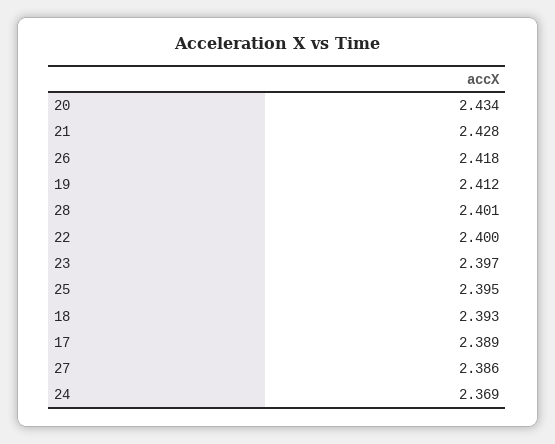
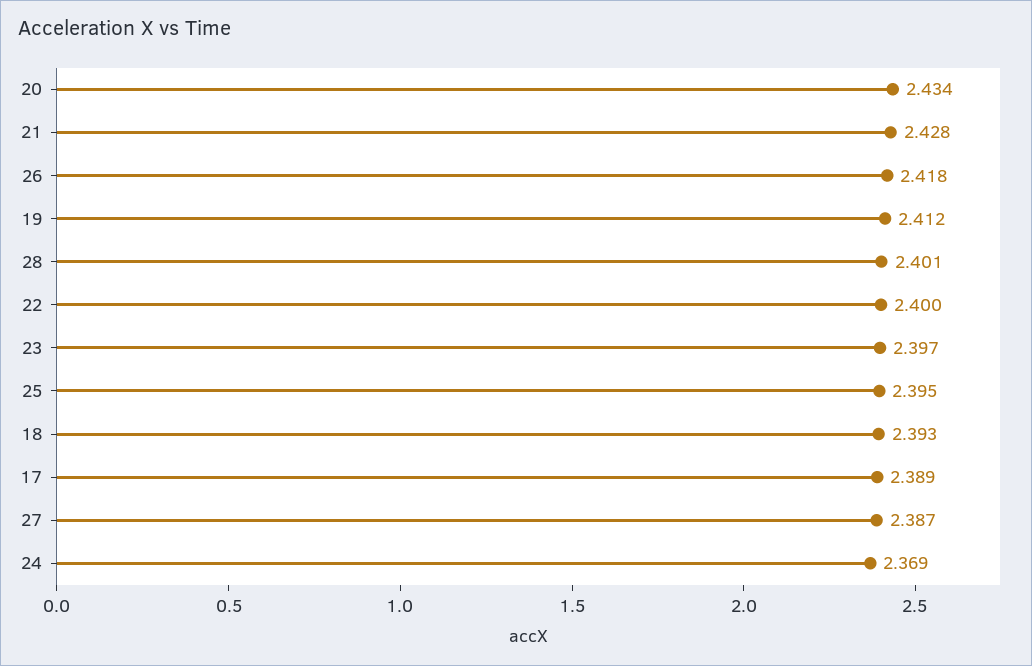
27: 2.386 -> 2.387

